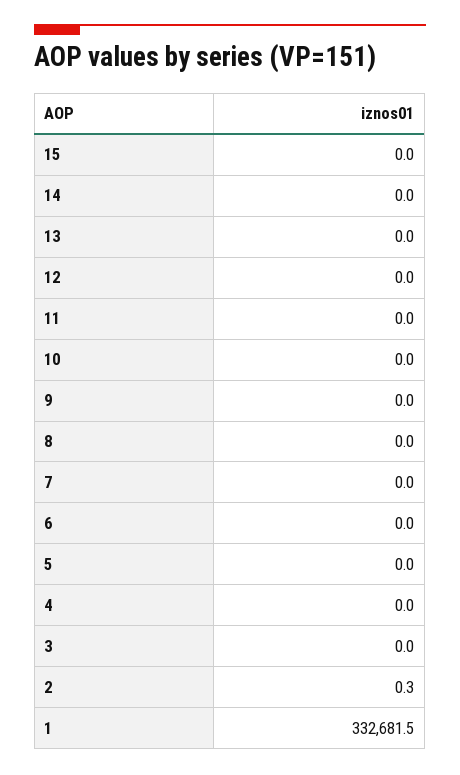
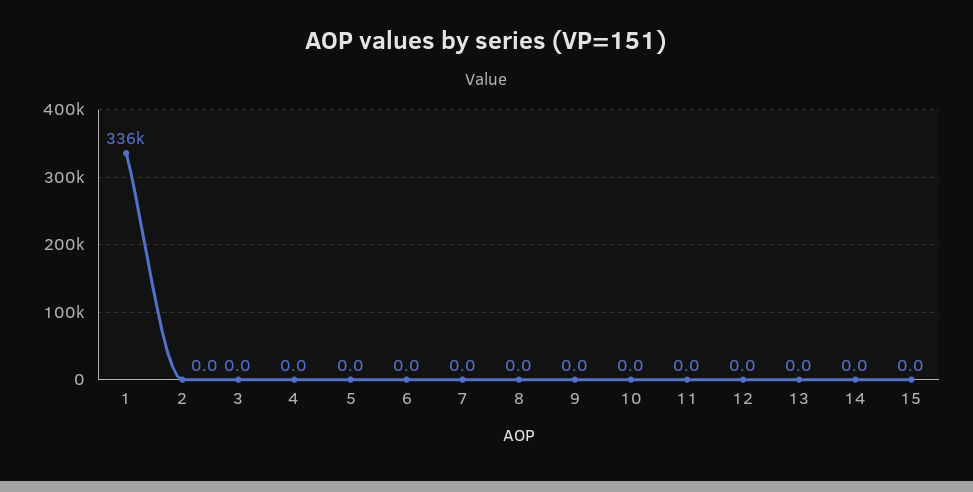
2: 0.3 -> 0
1: 332681.5 -> 336000

